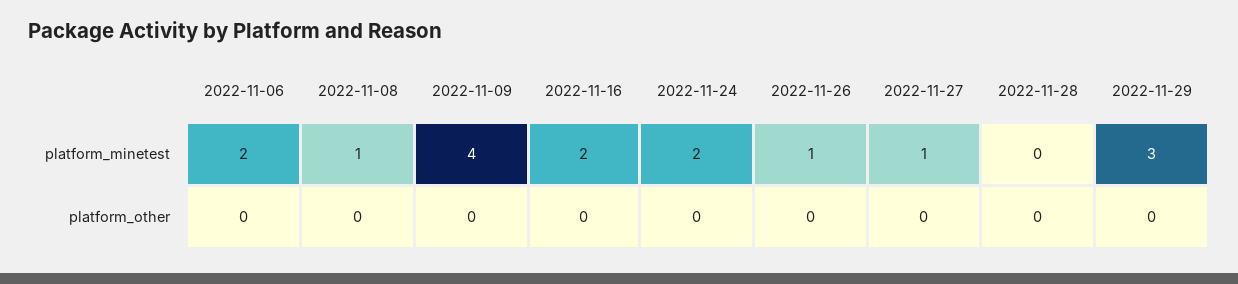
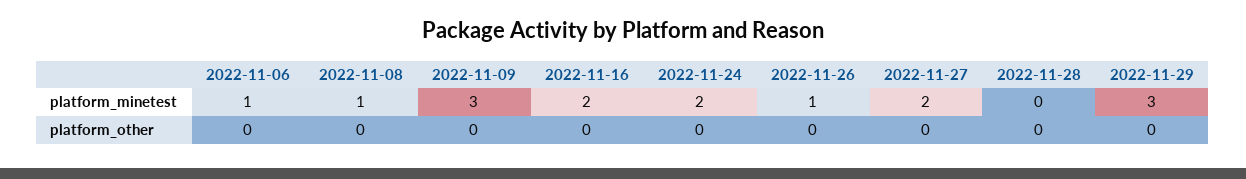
2022-11-06, platform_minetest: 2 -> 1
2022-11-09, platform_minetest: 4 -> 3
2022-11-27, platform_minetest: 1 -> 2

